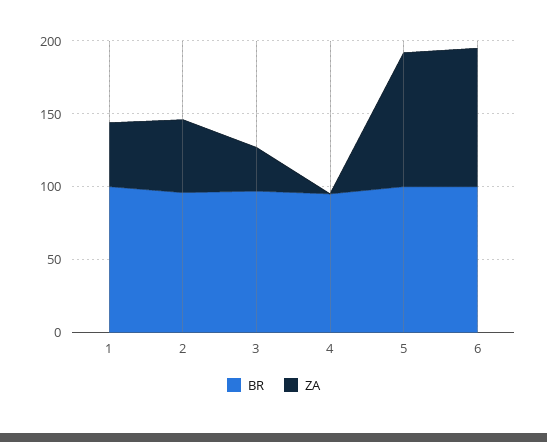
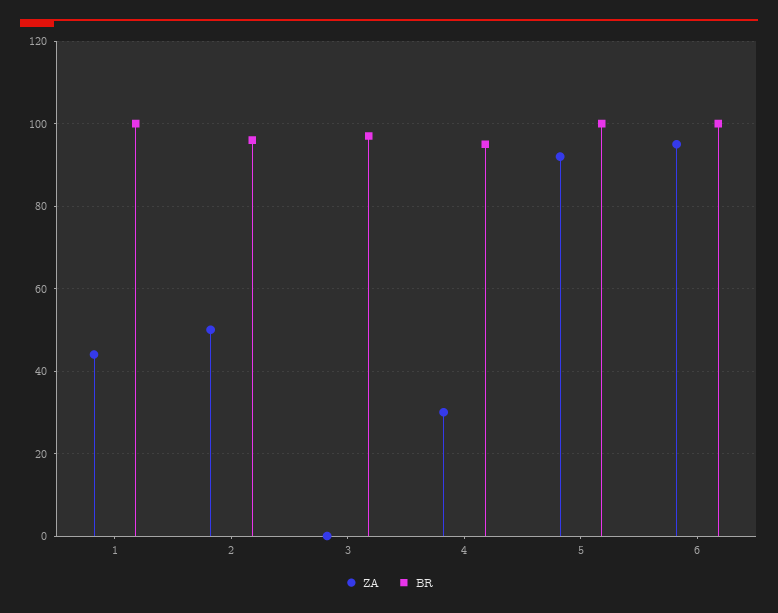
ZA, 3: 30 -> 0
ZA, 4: 0 -> 30

